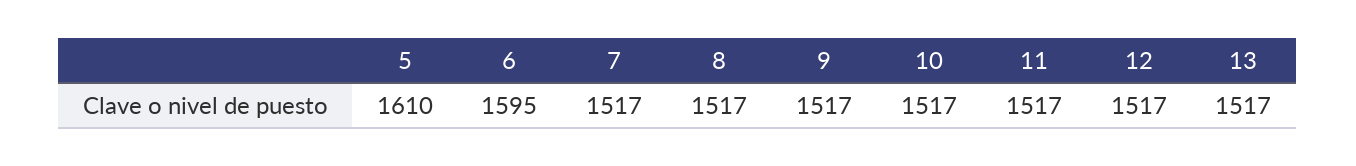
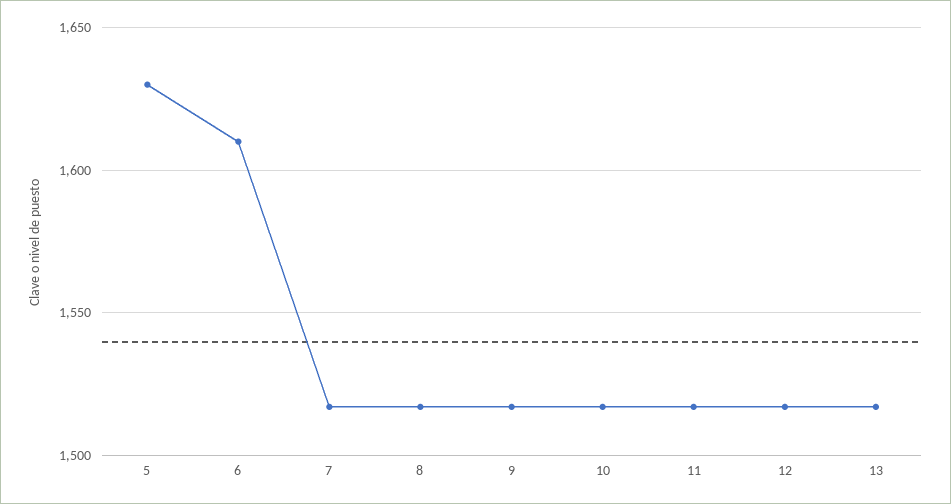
5: 1610 -> 1630
6: 1595 -> 1610

